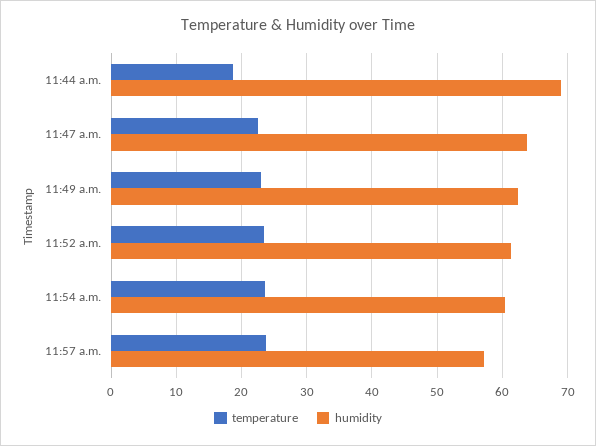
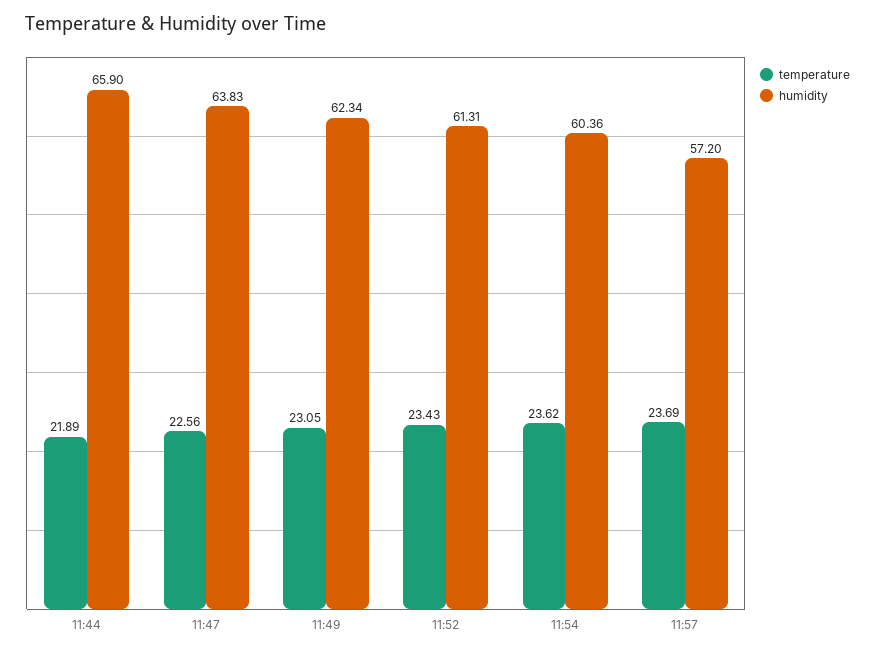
temperature, 11:44 a.m.: 19 -> 21.89
humidity, 11:44 a.m.: 69 -> 65.9

